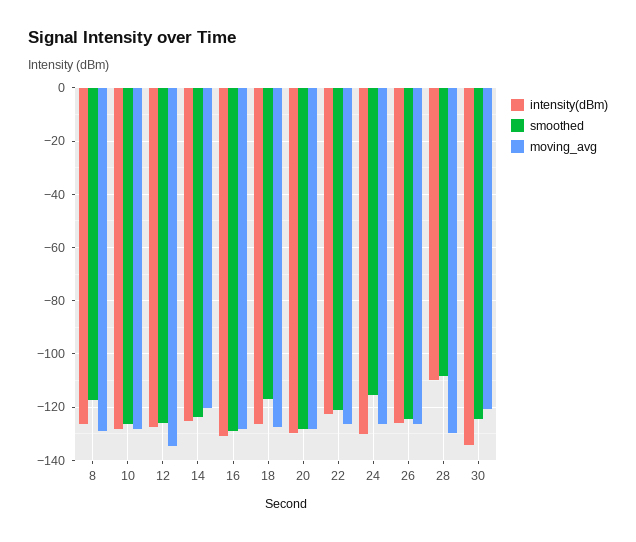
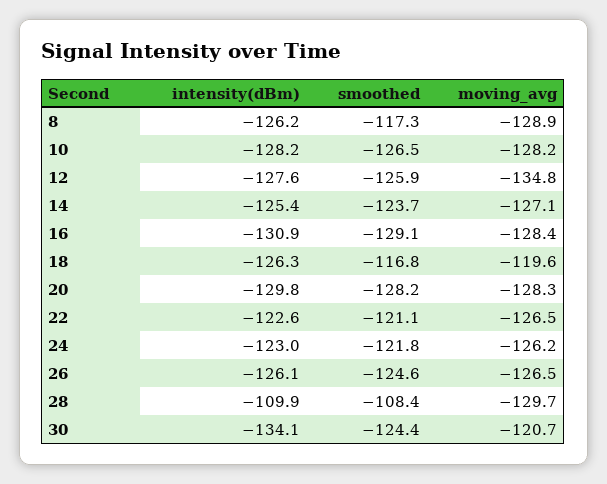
moving_avg, 14: -120 -> -127.1
moving_avg, 18: -127.5 -> -119.6
intensity(dBm), 24: -130 -> -123
smoothed, 24: -115 -> -121.8

